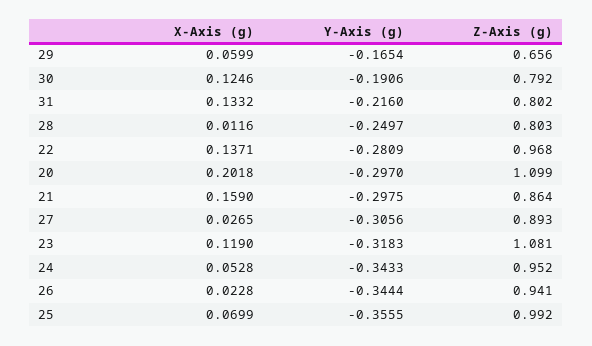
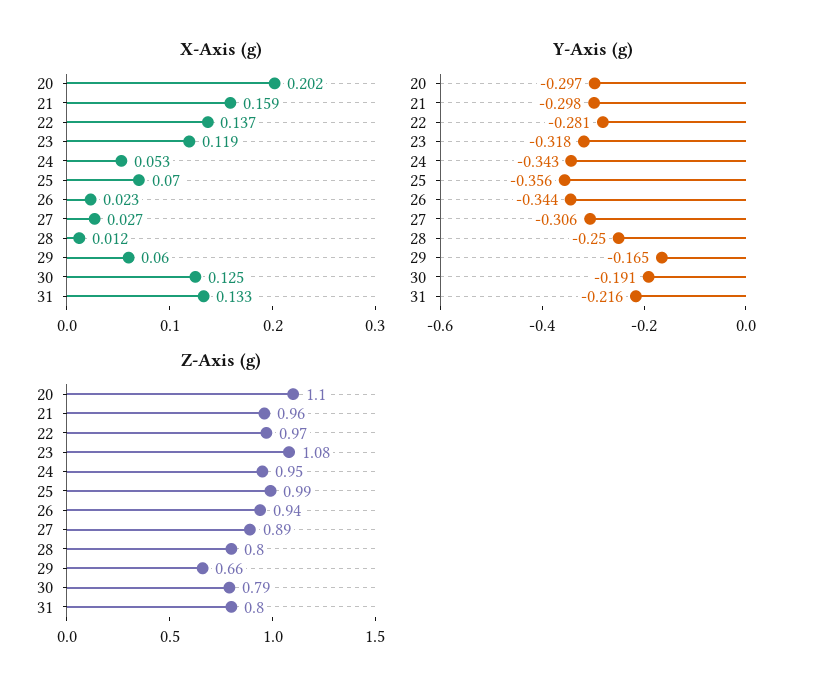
Z-Axis (g), 21: 0.864 -> 0.96

